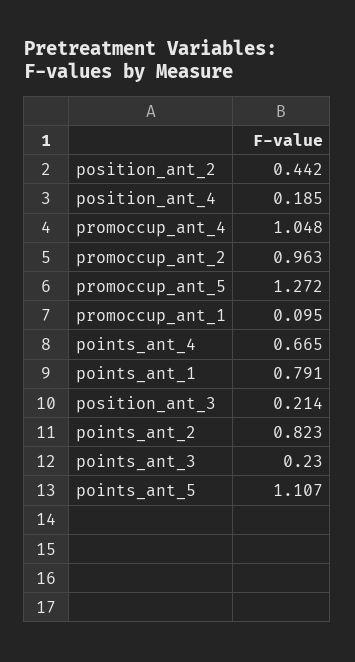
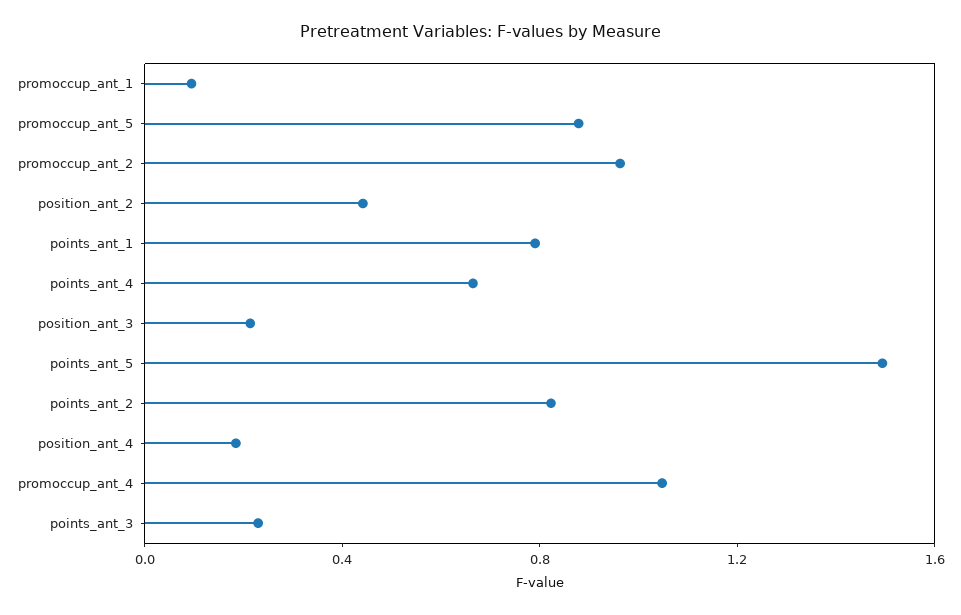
promoccup_ant_5: 1.272 -> 0.9
points_ant_5: 1.107 -> 1.5

